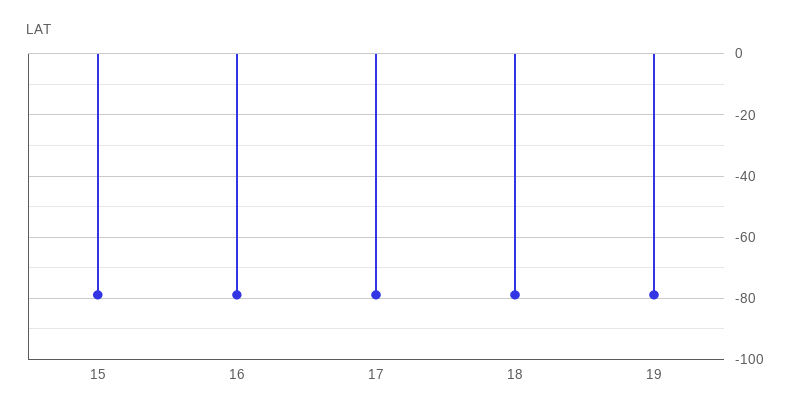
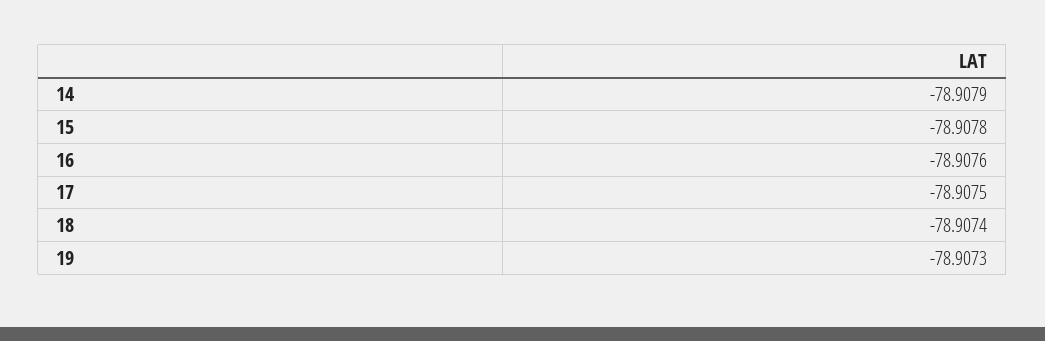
14: none -> -78.9079

